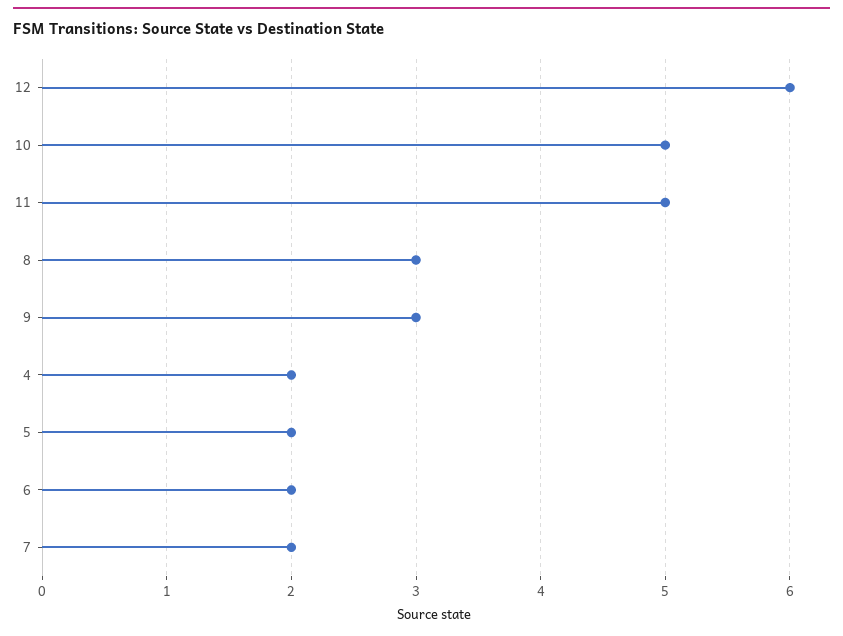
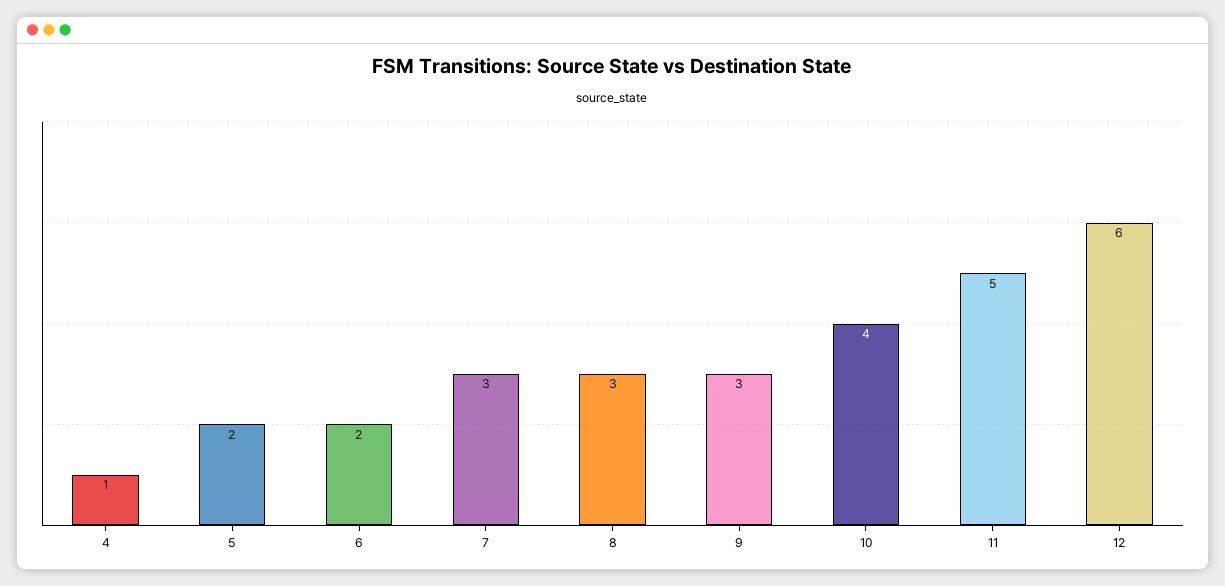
10: 5 -> 4
4: 2 -> 1
7: 2 -> 3

